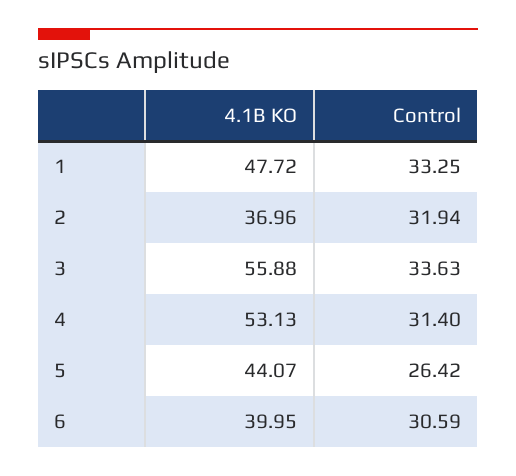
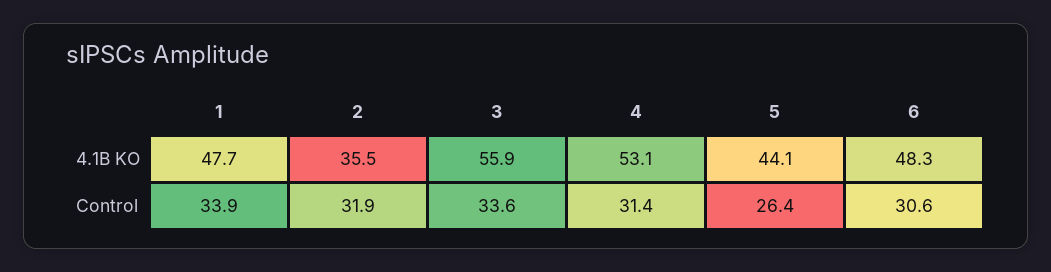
Control, 1: 33.25 -> 33.9
4.1B KO, 2: 36.96 -> 35.5
4.1B KO, 6: 39.95 -> 48.3

